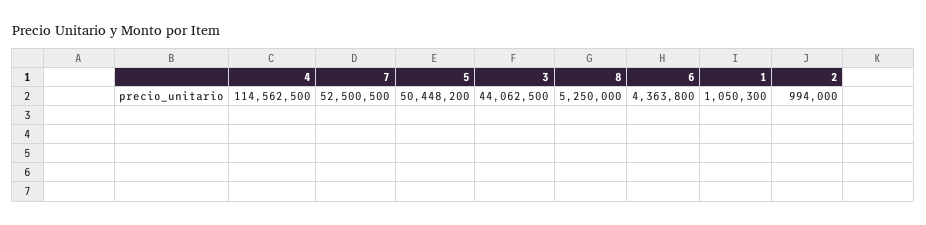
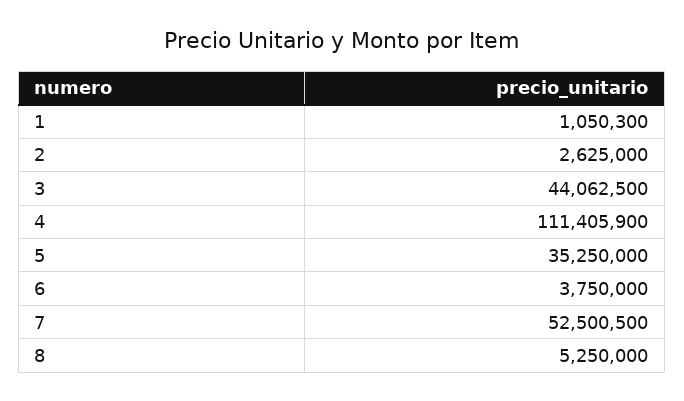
4: 114562500 -> 111405900
5: 50448200 -> 35250000
6: 4363800 -> 3750000
2: 994000 -> 2625000

